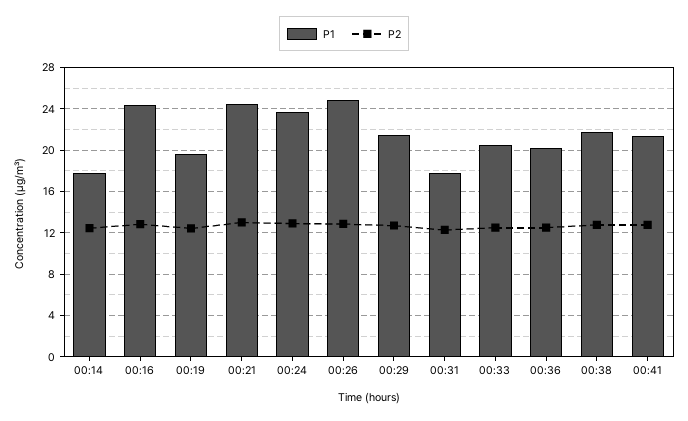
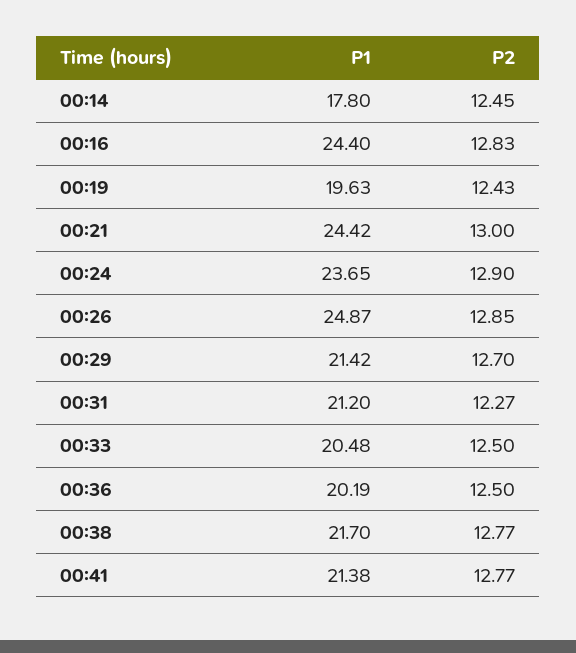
P1, 00:31: 18 -> 21.2

